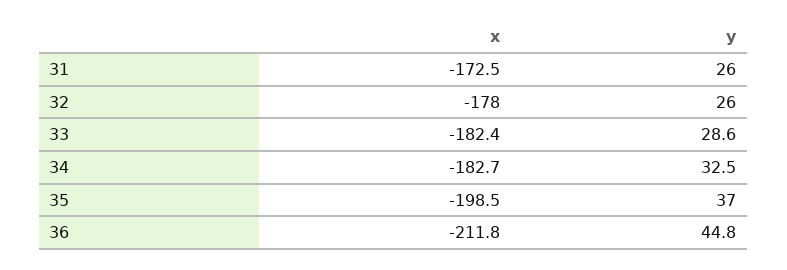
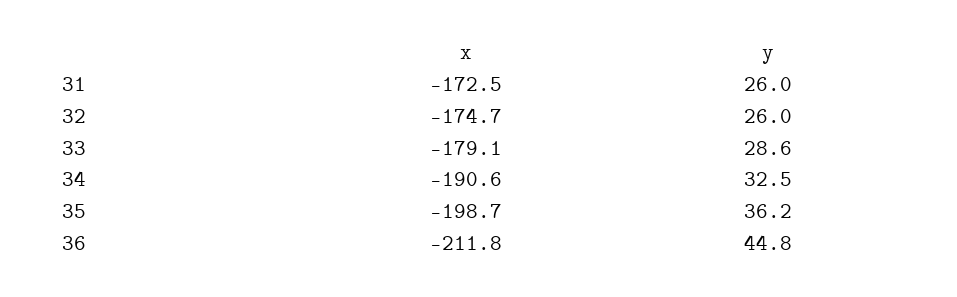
x, 32: -178 -> -174.7
x, 33: -182.4 -> -179.1
x, 34: -182.7 -> -190.6
x, 35: -198.5 -> -198.7
y, 35: 37 -> 36.2

